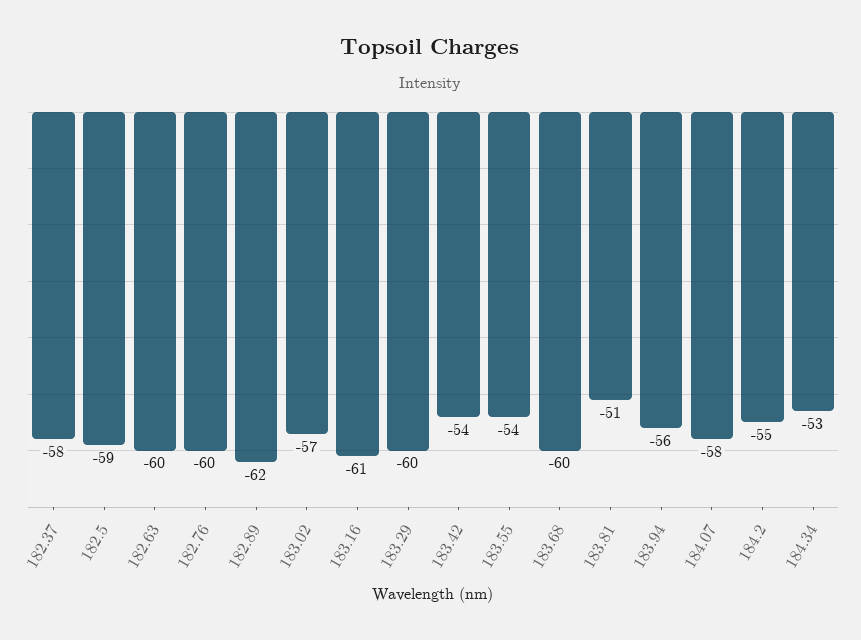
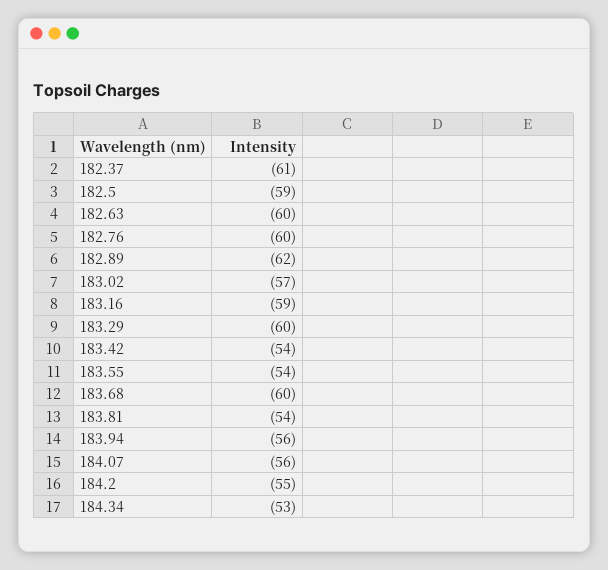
182.37: -58 -> -61
183.16: -61 -> -59
183.81: -51 -> -54
184.07: -58 -> -56

